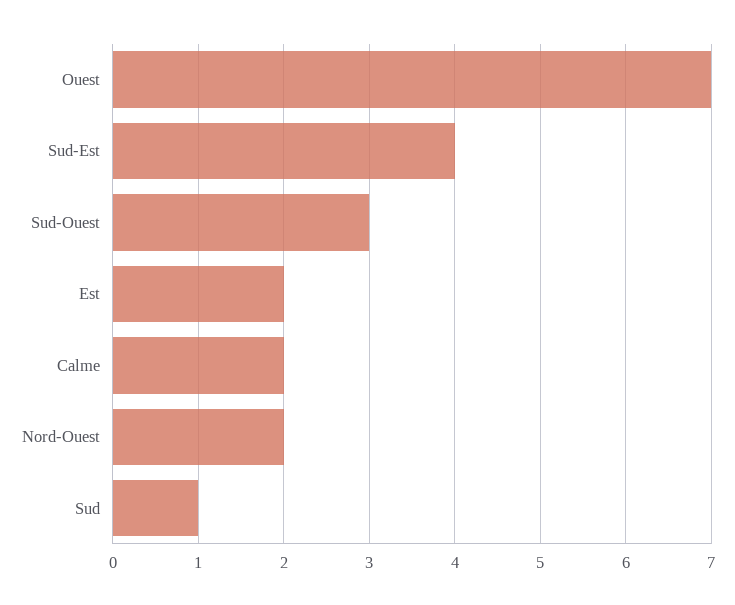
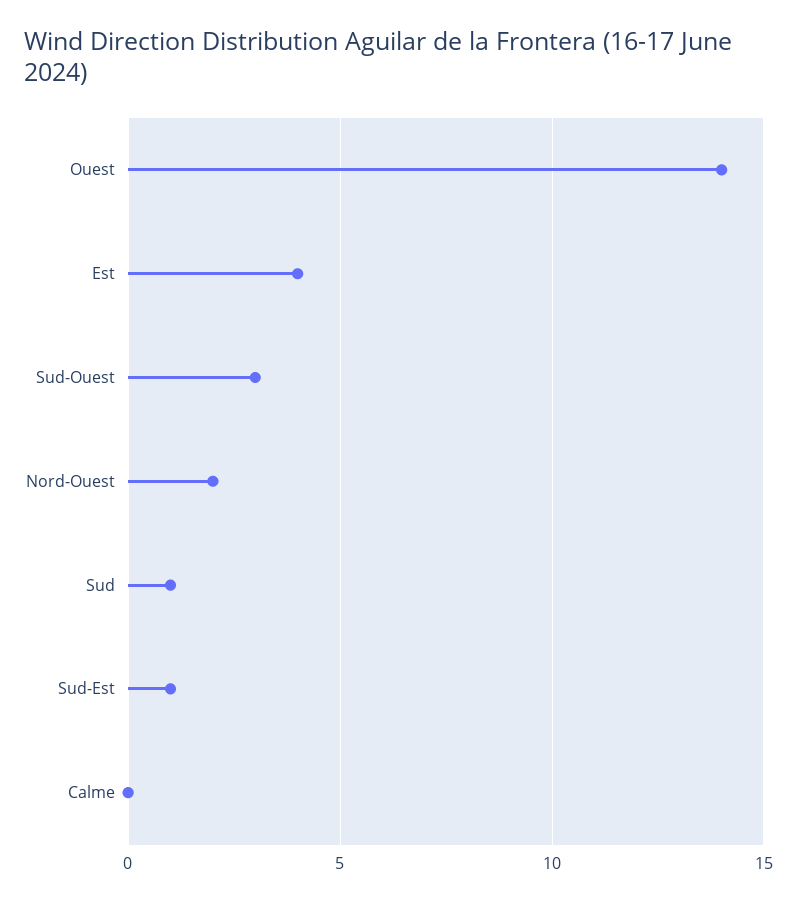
Ouest: 7 -> 14
Sud-Est: 4 -> 1
Est: 2 -> 4
Calme: 2 -> 0

